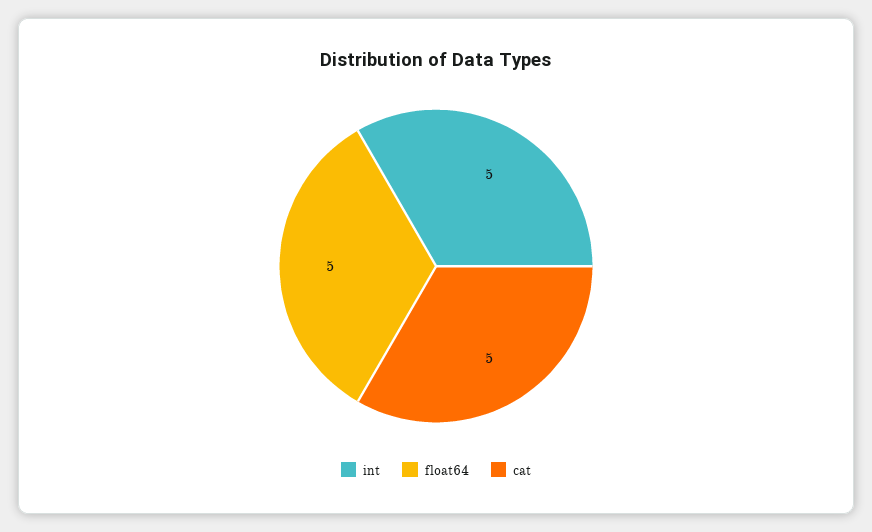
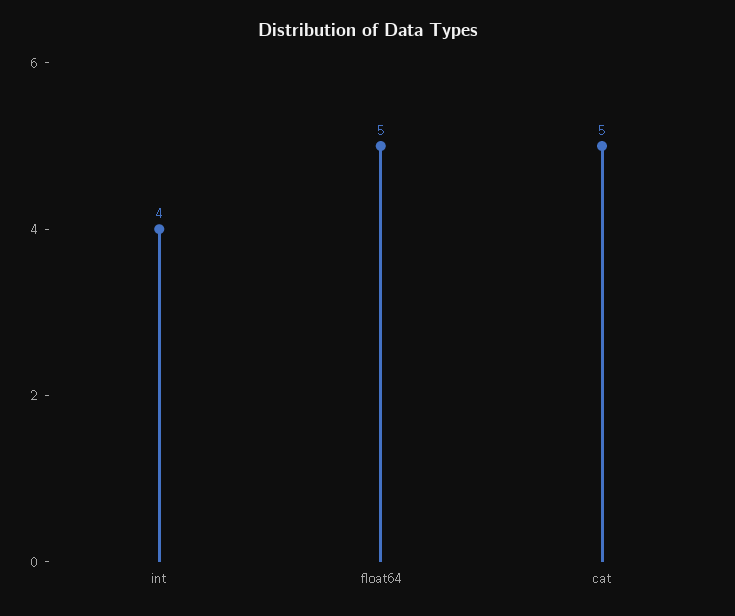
int: 5 -> 4

